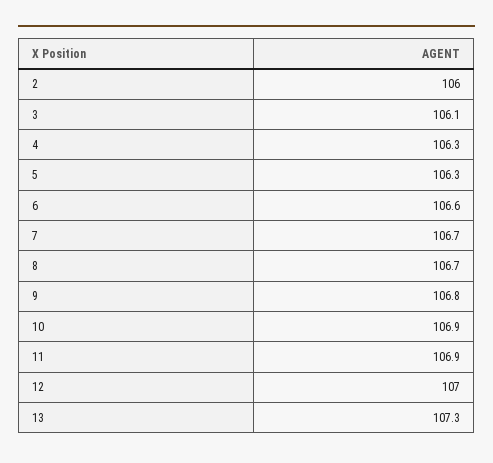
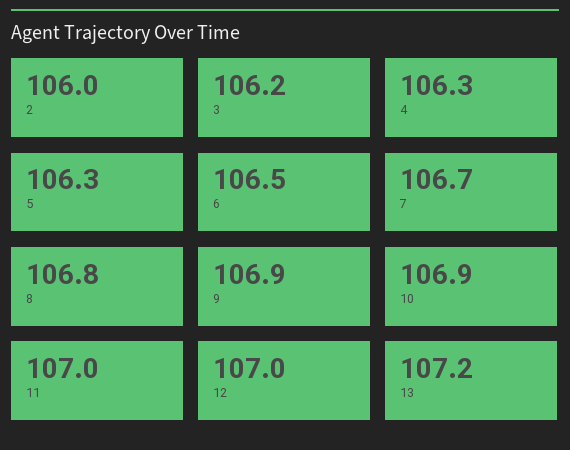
3: 106.1 -> 106.2
6: 106.6 -> 106.5
8: 106.7 -> 106.8
9: 106.8 -> 106.9
11: 106.9 -> 107
13: 107.3 -> 107.2

